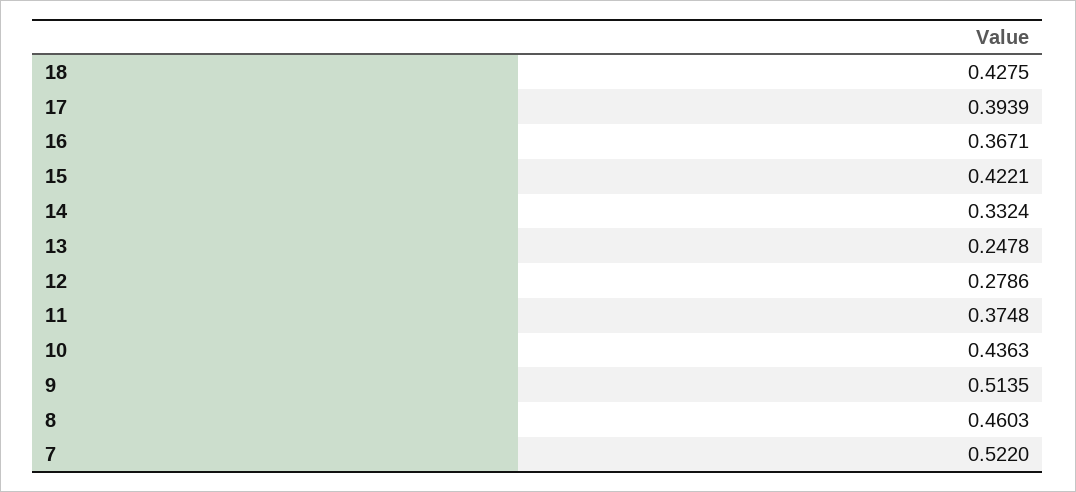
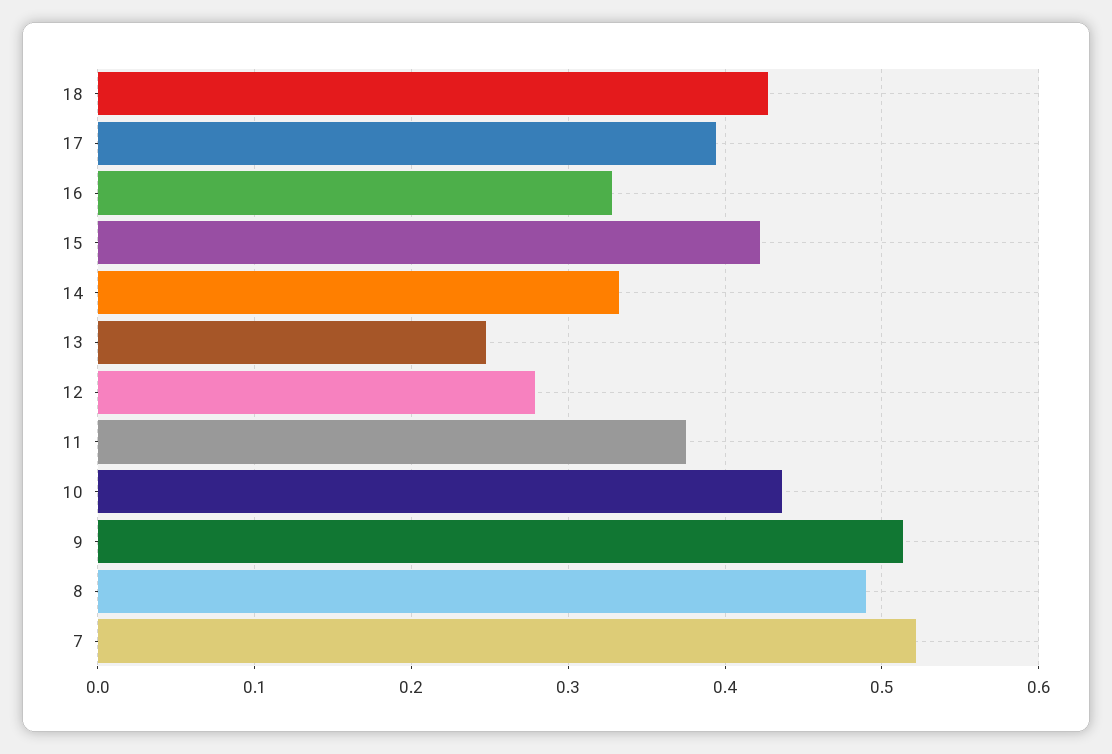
16: 0.3671 -> 0.33
8: 0.4603 -> 0.49

